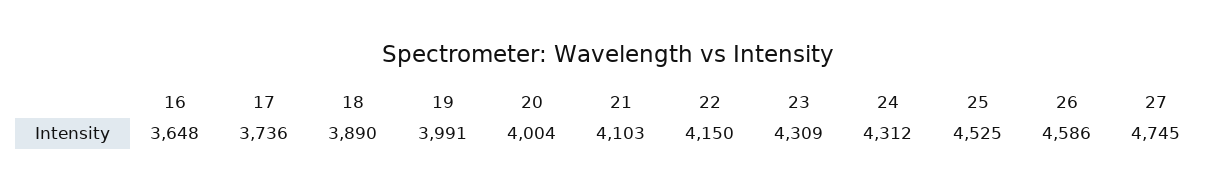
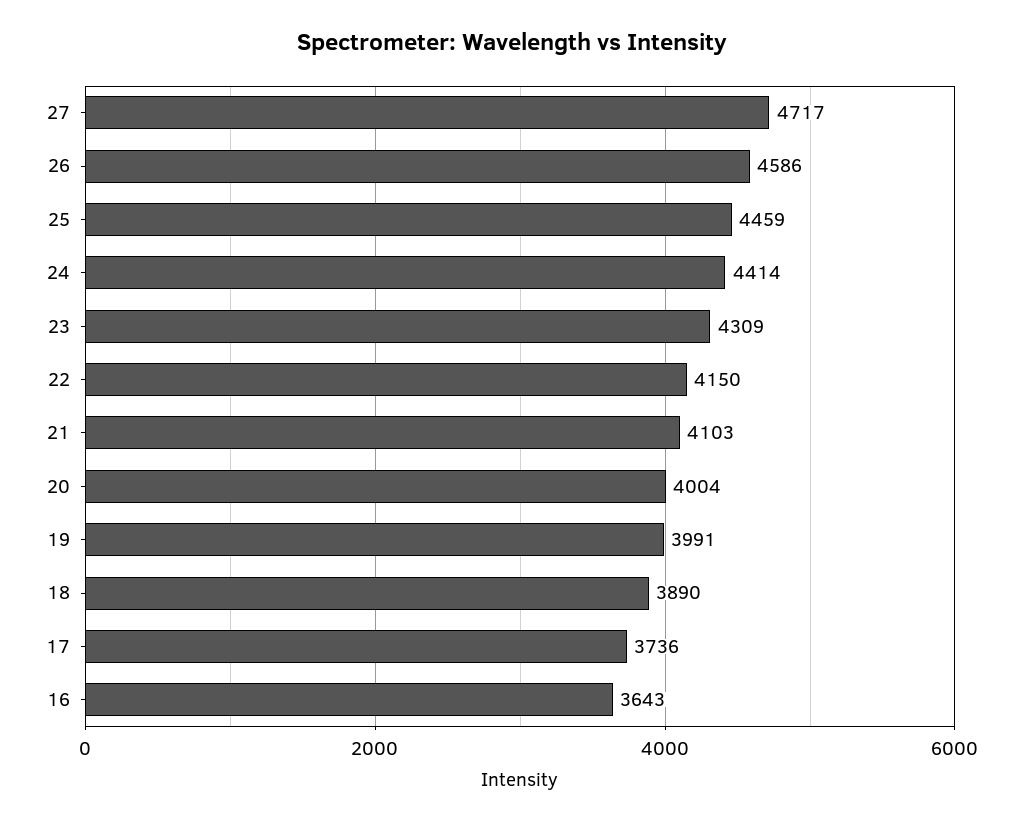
16: 3648 -> 3643
24: 4312 -> 4414
25: 4525 -> 4459
27: 4745 -> 4717

